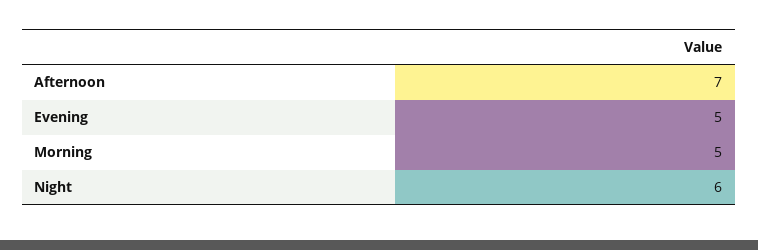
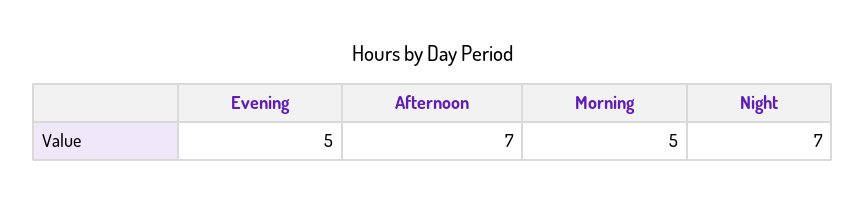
Night: 6 -> 7

